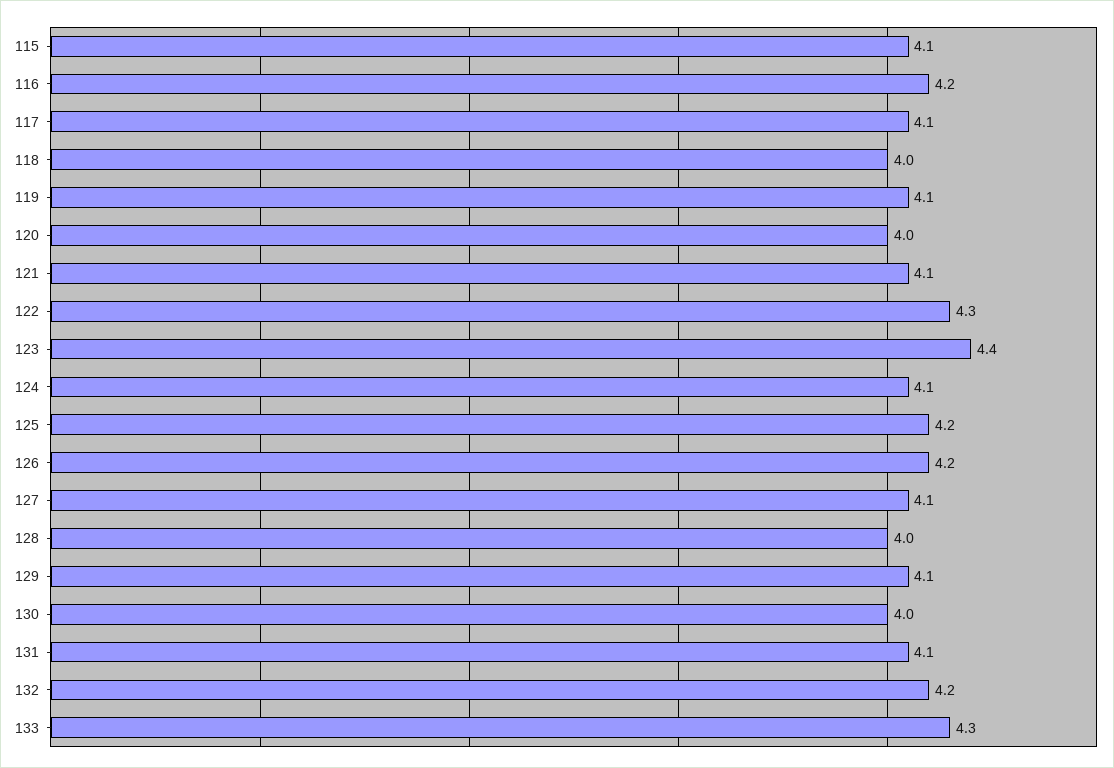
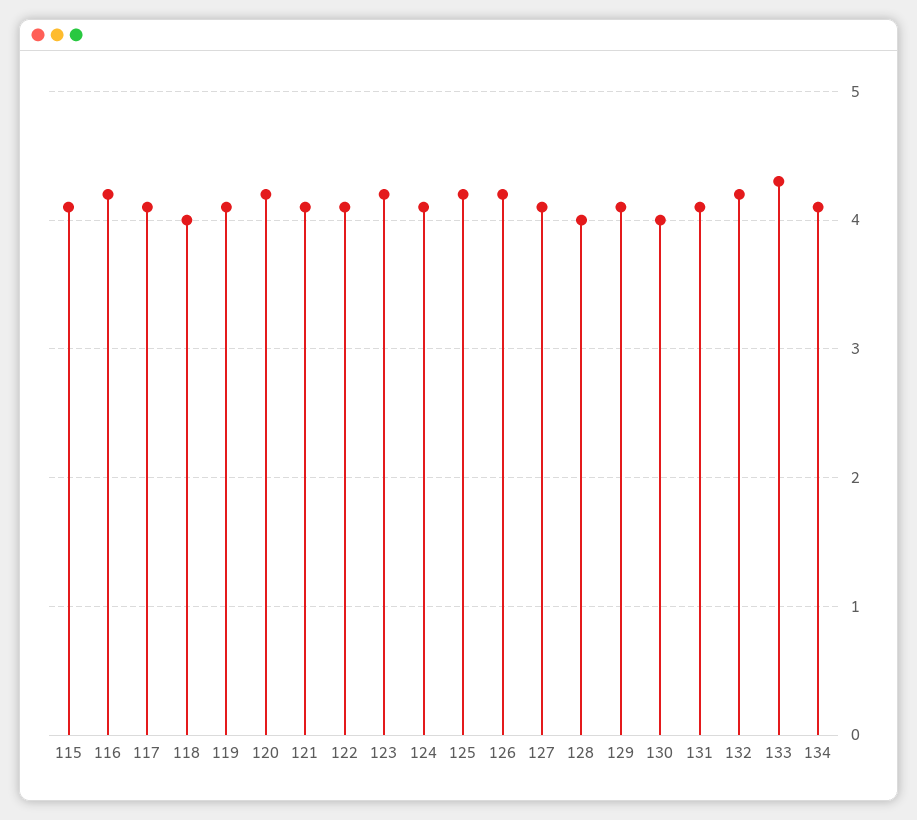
120: 4 -> 4.2
122: 4.3 -> 4.1
123: 4.4 -> 4.2
134: none -> 4.1

